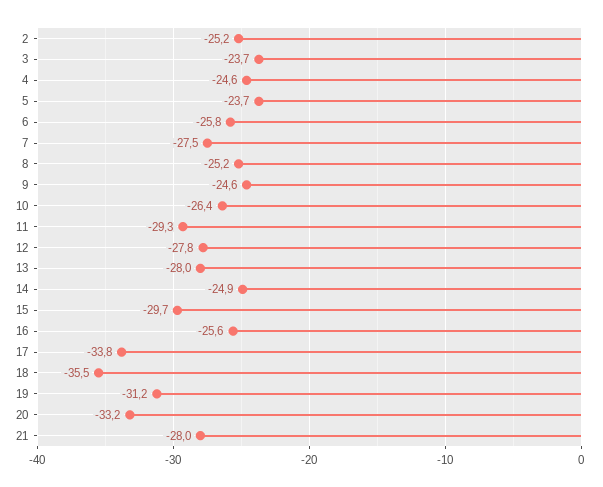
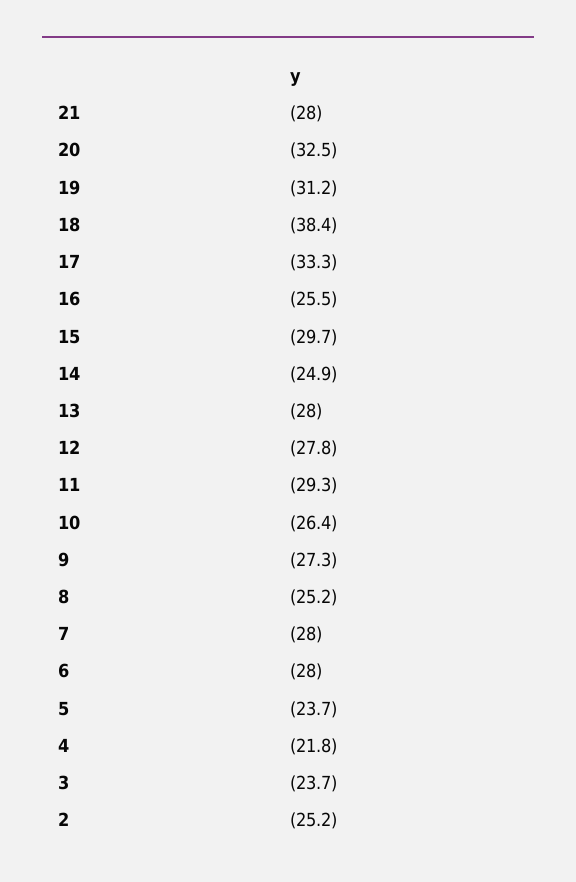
4: -24.6 -> -21.8
6: -25.8 -> -28
7: -27.5 -> -28
9: -24.6 -> -27.3
16: -25.6 -> -25.5
17: -33.8 -> -33.3
18: -35.5 -> -38.4
20: -33.2 -> -32.5

